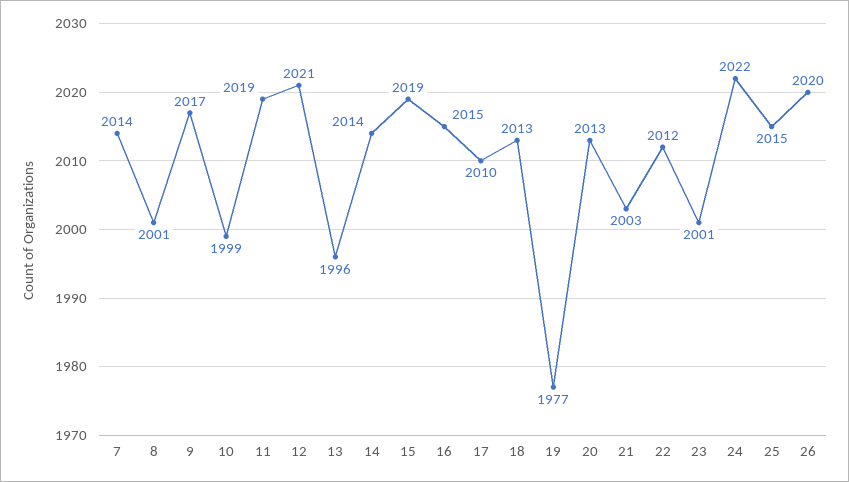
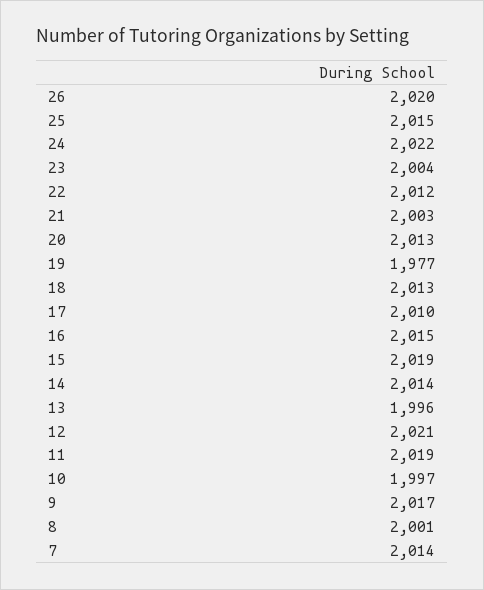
10: 1999 -> 1997
23: 2001 -> 2004

